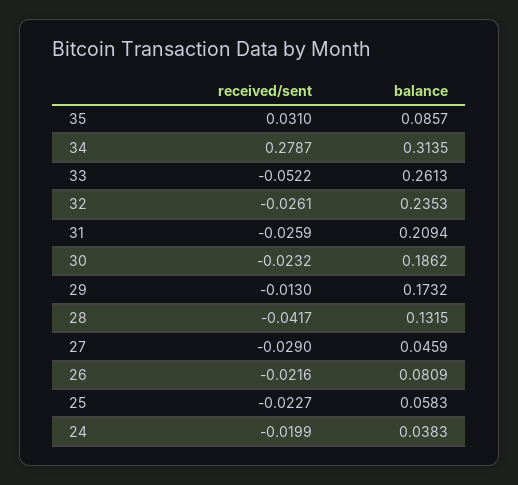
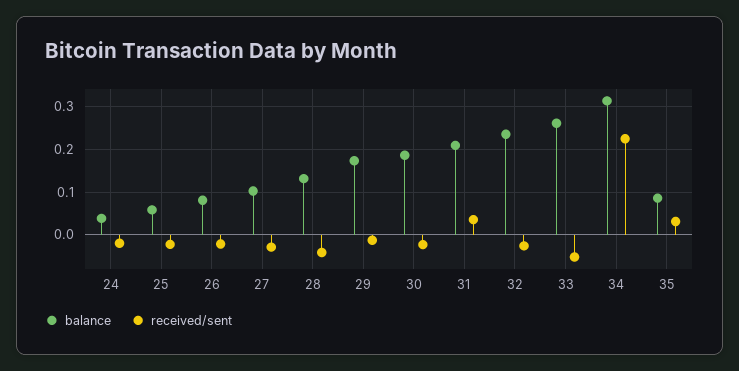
received/sent, 34: 0.2787 -> 0.22
received/sent, 31: -0.0259 -> 0.04
balance, 27: 0.0459 -> 0.1

